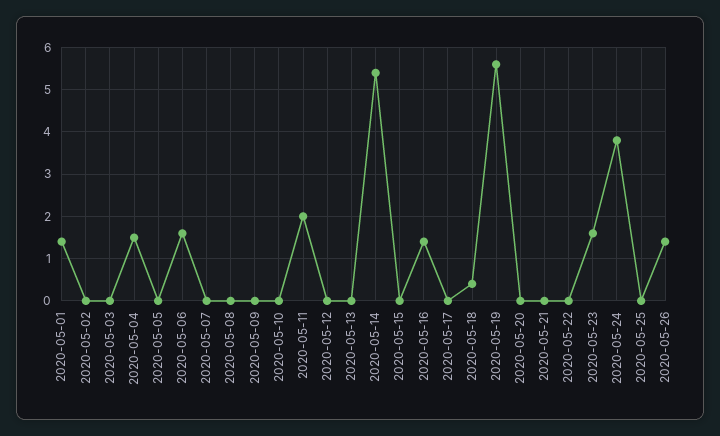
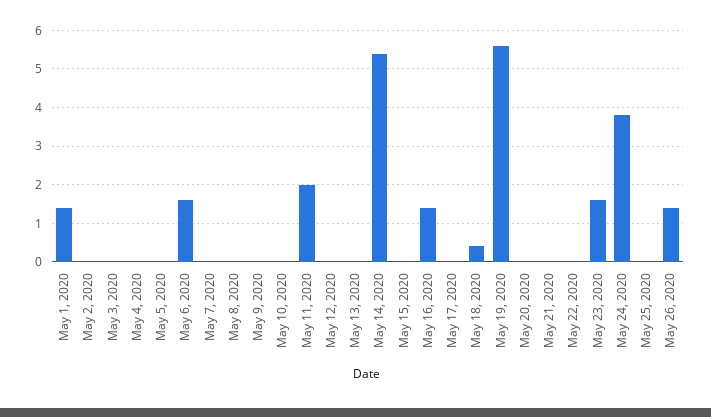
2020-05-04: 1.5 -> 0

